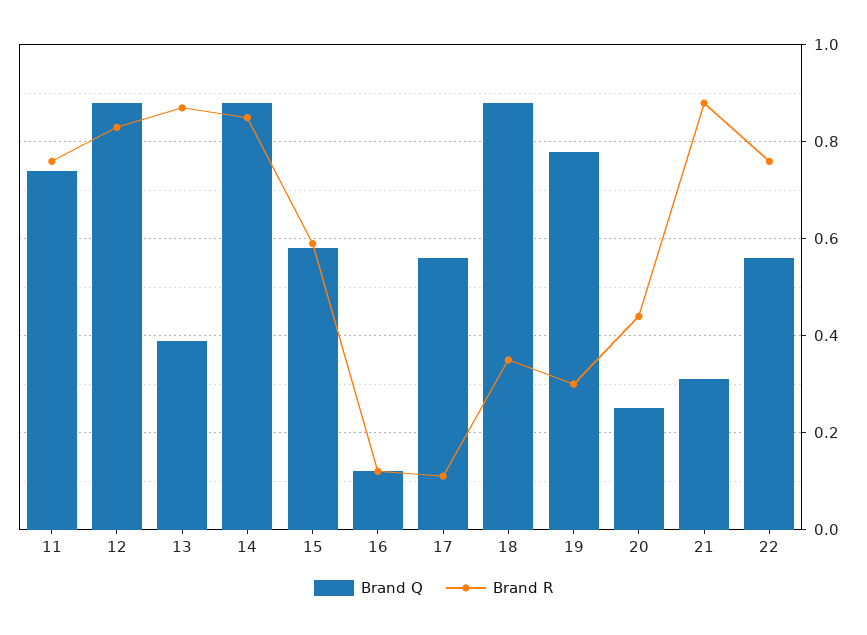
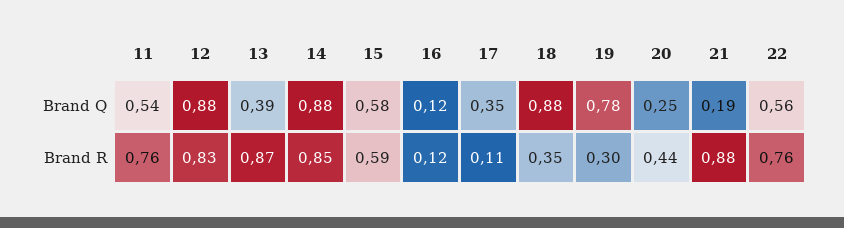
Brand Q, 11: 0.75 -> 0.54
Brand Q, 17: 0.55 -> 0.35
Brand Q, 21: 0.3 -> 0.19

